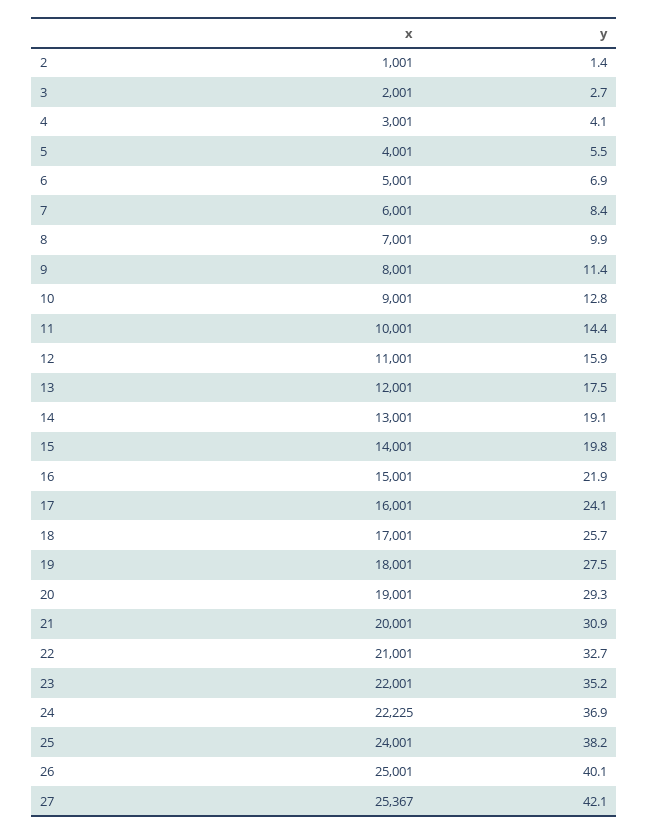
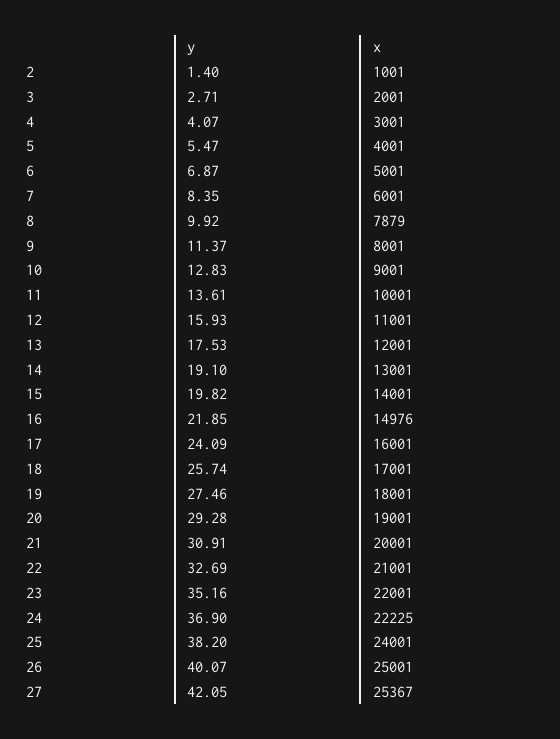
x, 8: 7001 -> 7879
y, 11: 14.4 -> 13.61
x, 16: 15001 -> 14976

